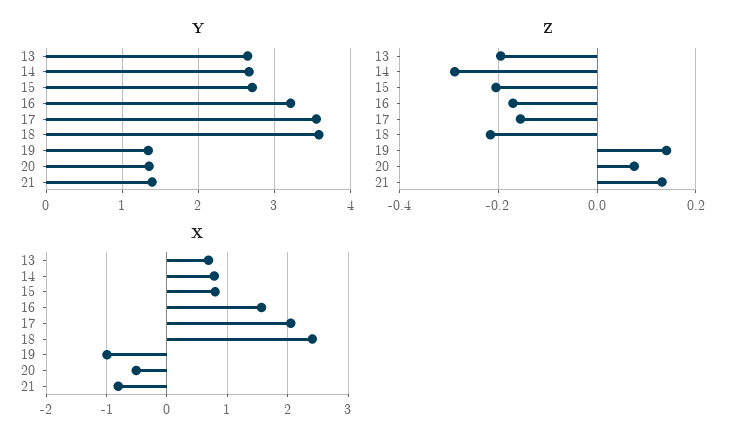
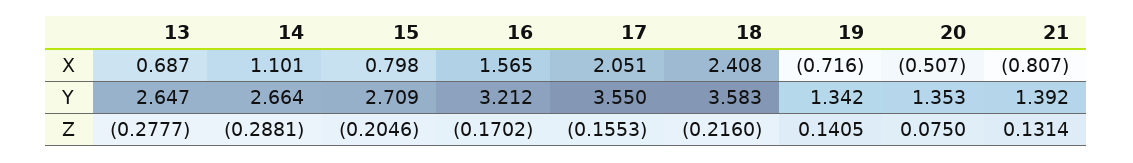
Z, 13: -0.2 -> -0.2777
X, 14: 0.8 -> 1.101
X, 19: -1 -> -0.716

